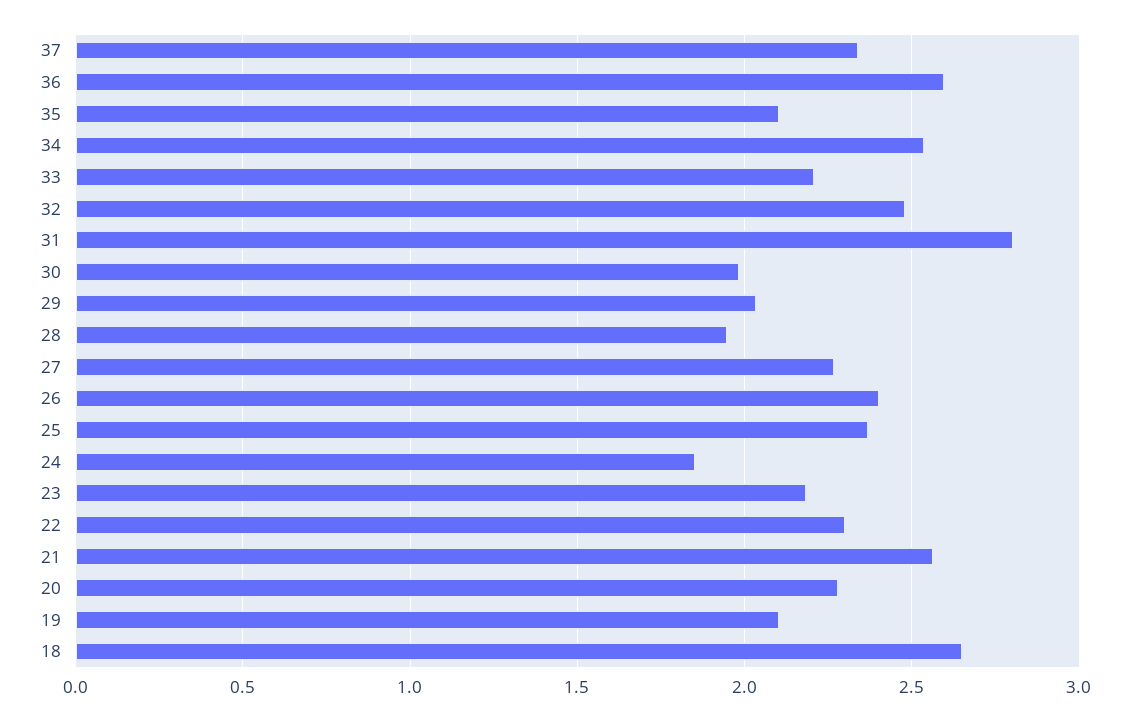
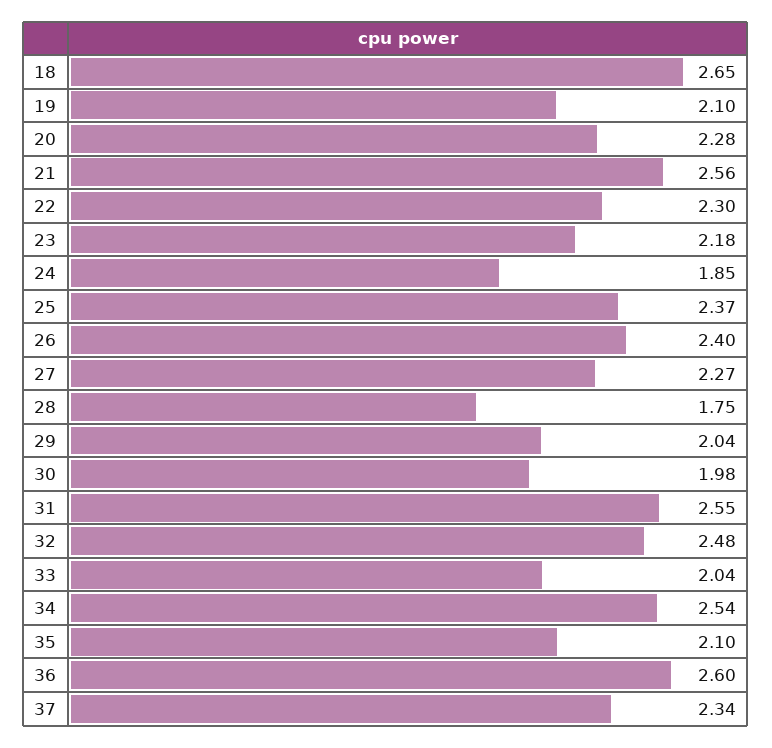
33: 2.2 -> 2.04
31: 2.8 -> 2.55
28: 1.95 -> 1.75

